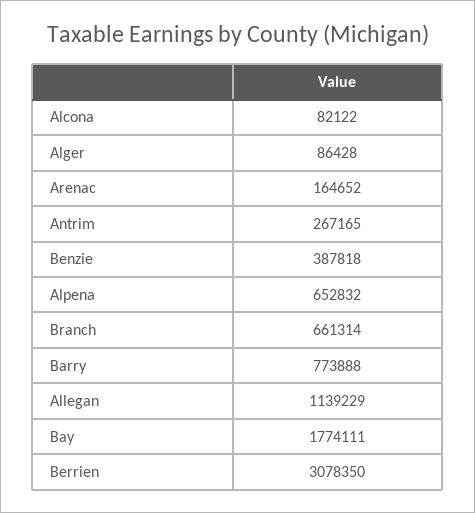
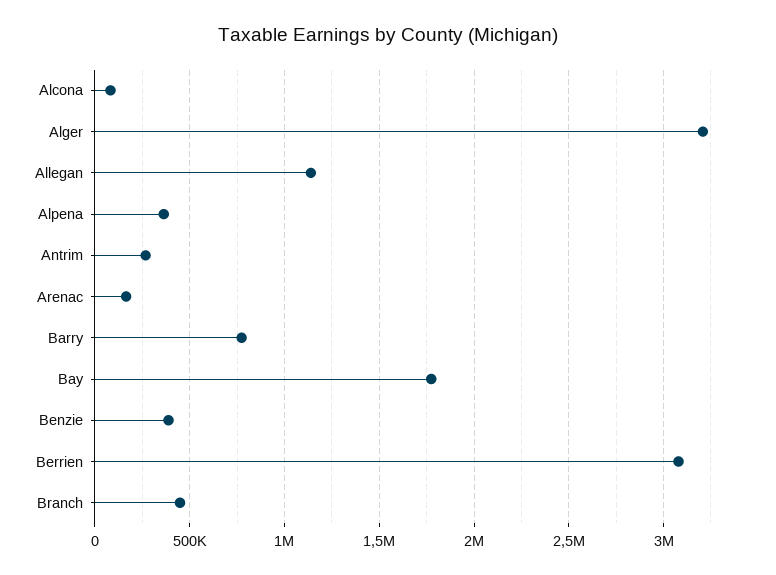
Alger: 86428 -> 3200000
Alpena: 652832 -> 350000
Branch: 661314 -> 450000

